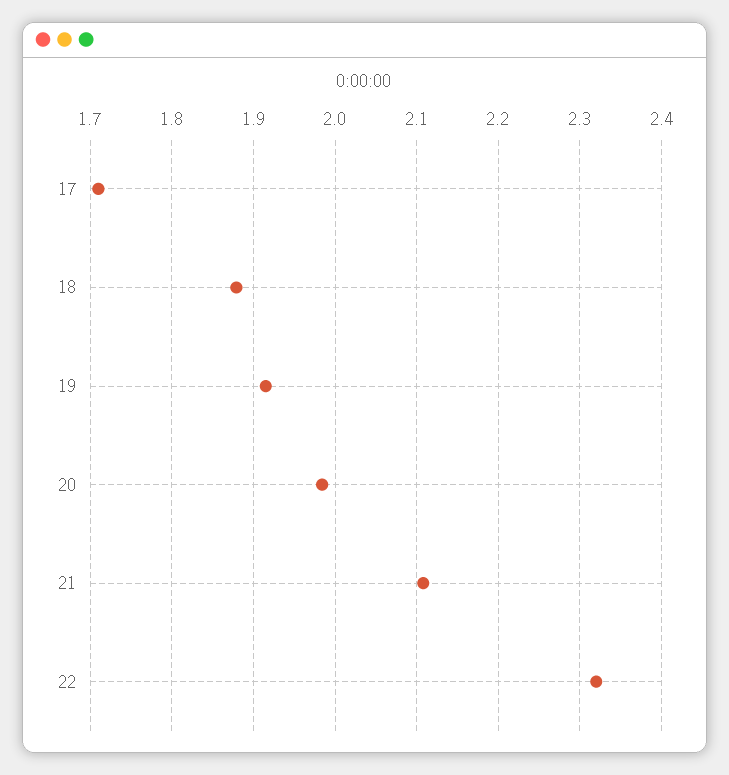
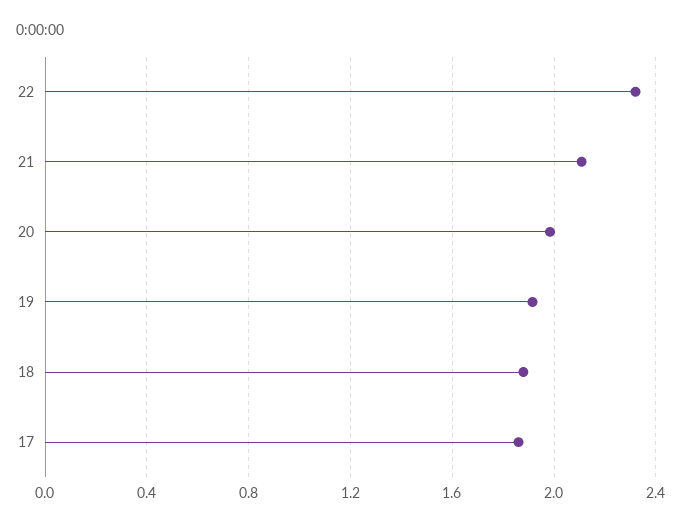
17: 1.71 -> 1.85

